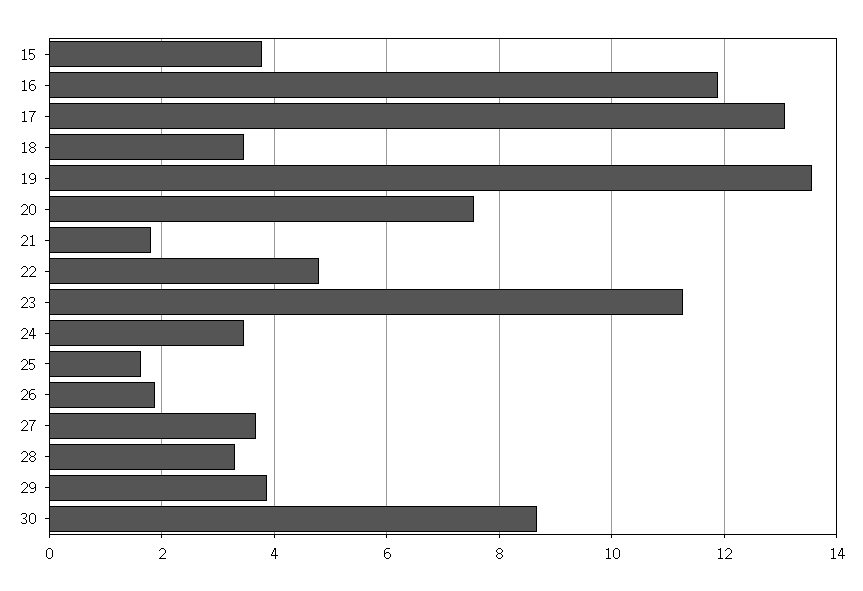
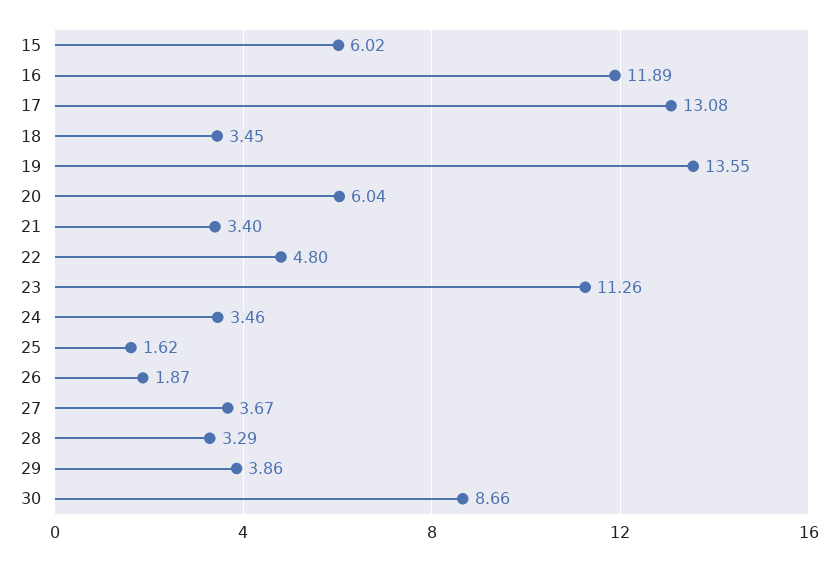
15: 3.8 -> 6.02
20: 7.6 -> 6.04
21: 1.8 -> 3.4

